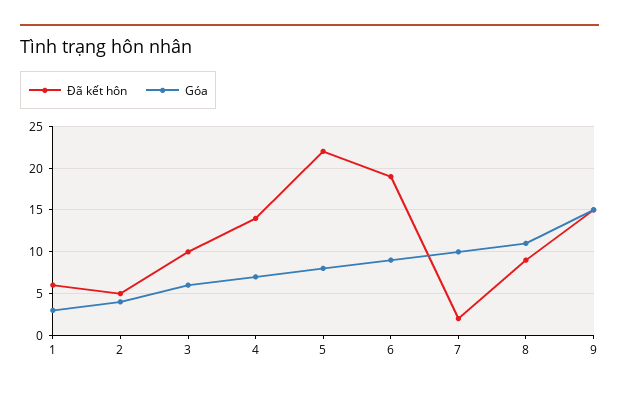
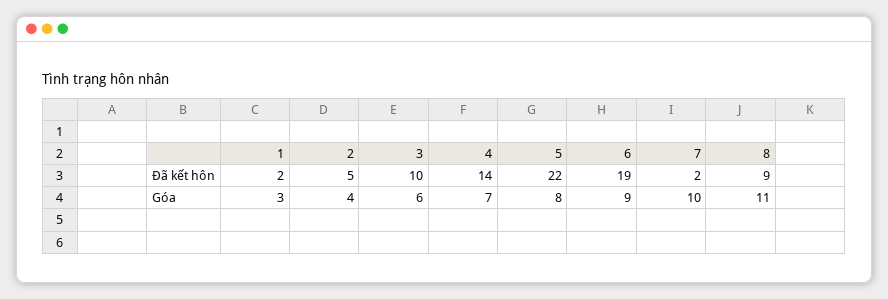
Đã kết hôn, 1: 6 -> 2
Đã kết hôn, 9: 15 -> none
Góa, 9: 15 -> none

